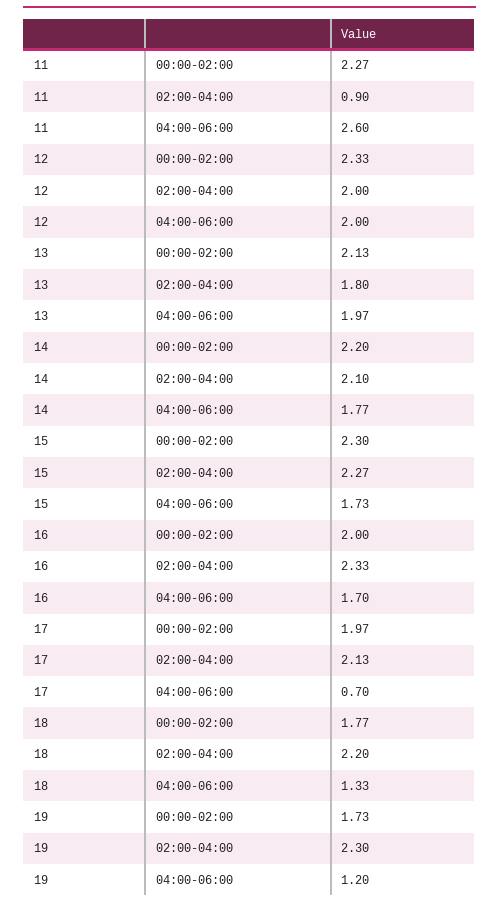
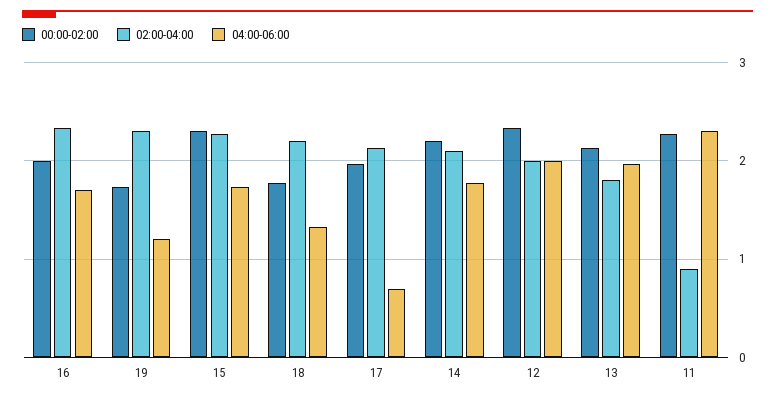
04:00-06:00, 11: 2.6 -> 2.3

